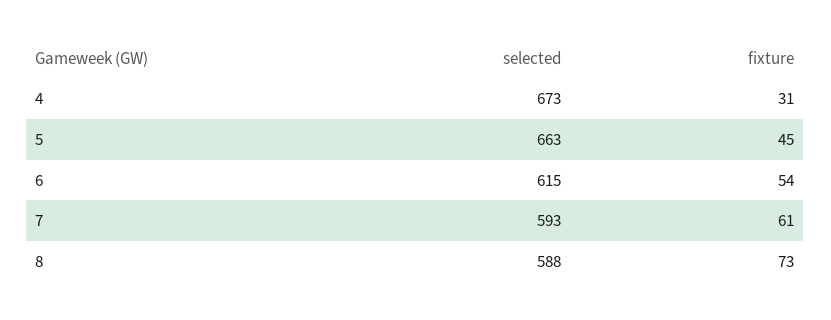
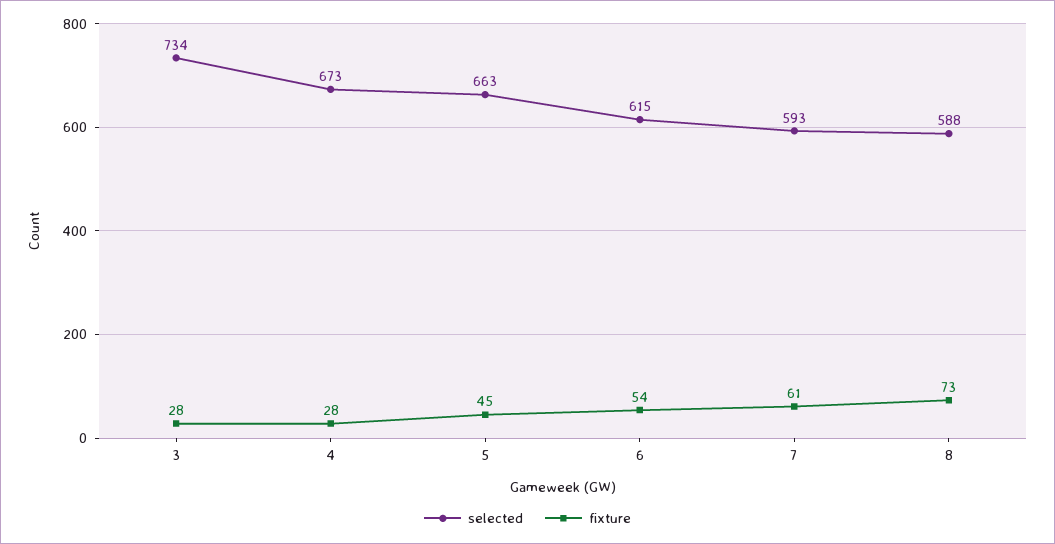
fixture, 4: 31 -> 28
selected, 3: none -> 734
fixture, 3: none -> 28

